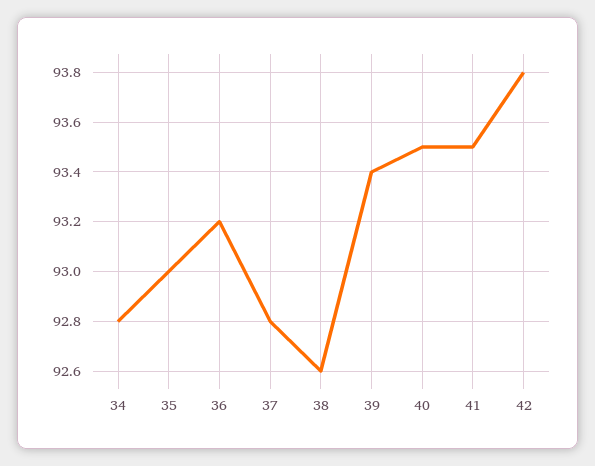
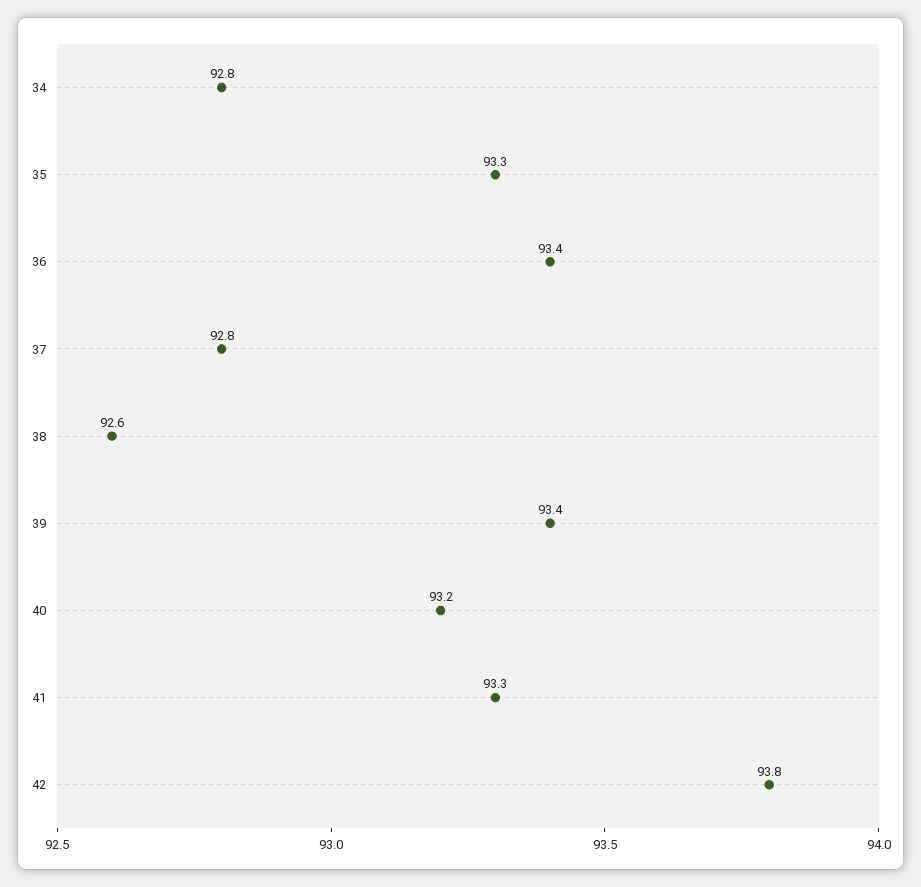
35: 93 -> 93.3
36: 93.2 -> 93.4
40: 93.5 -> 93.2
41: 93.5 -> 93.3

